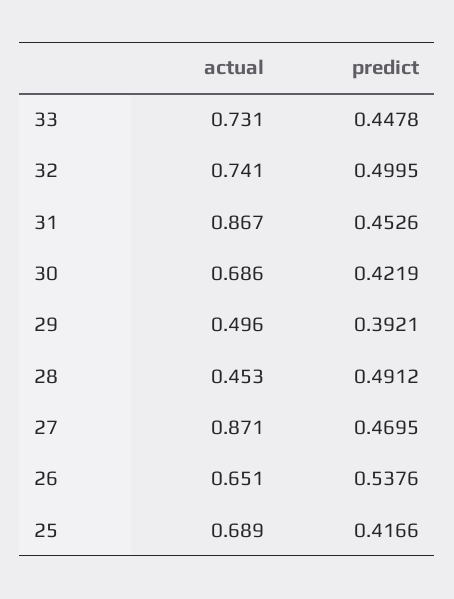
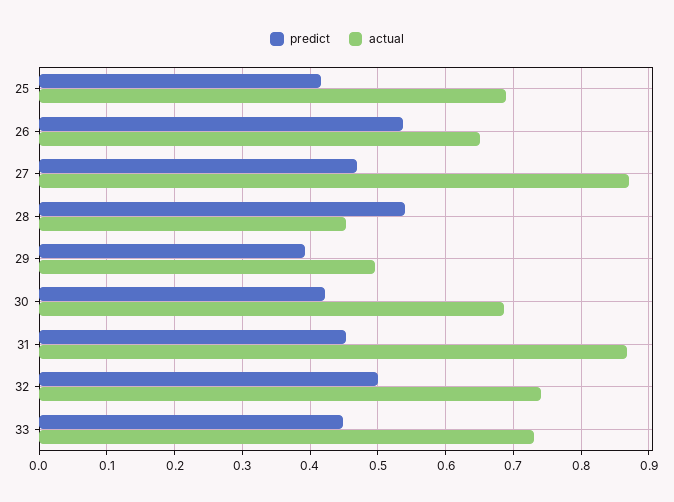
predict, 28: 0.4912 -> 0.54

